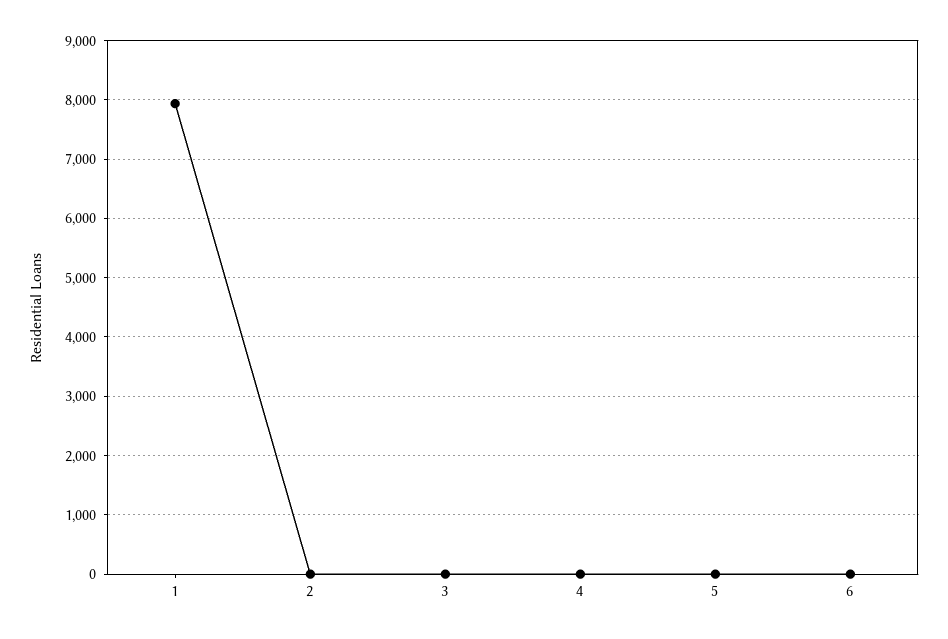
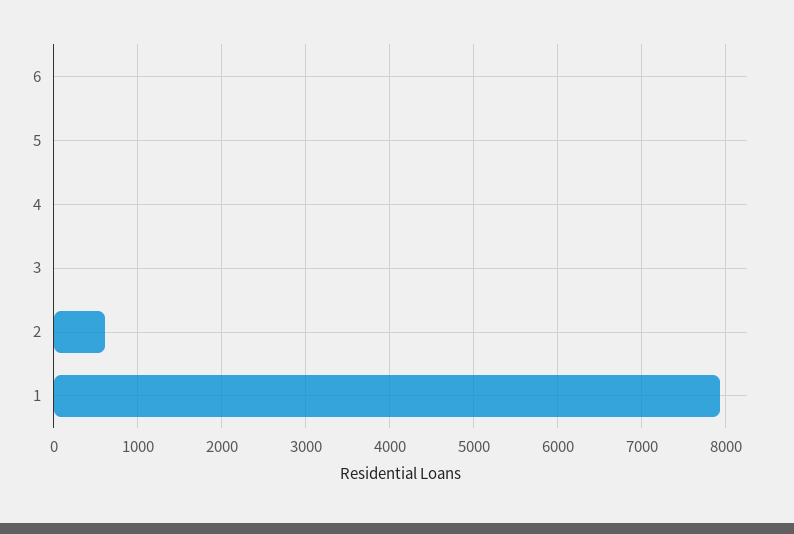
2: 0 -> 600

